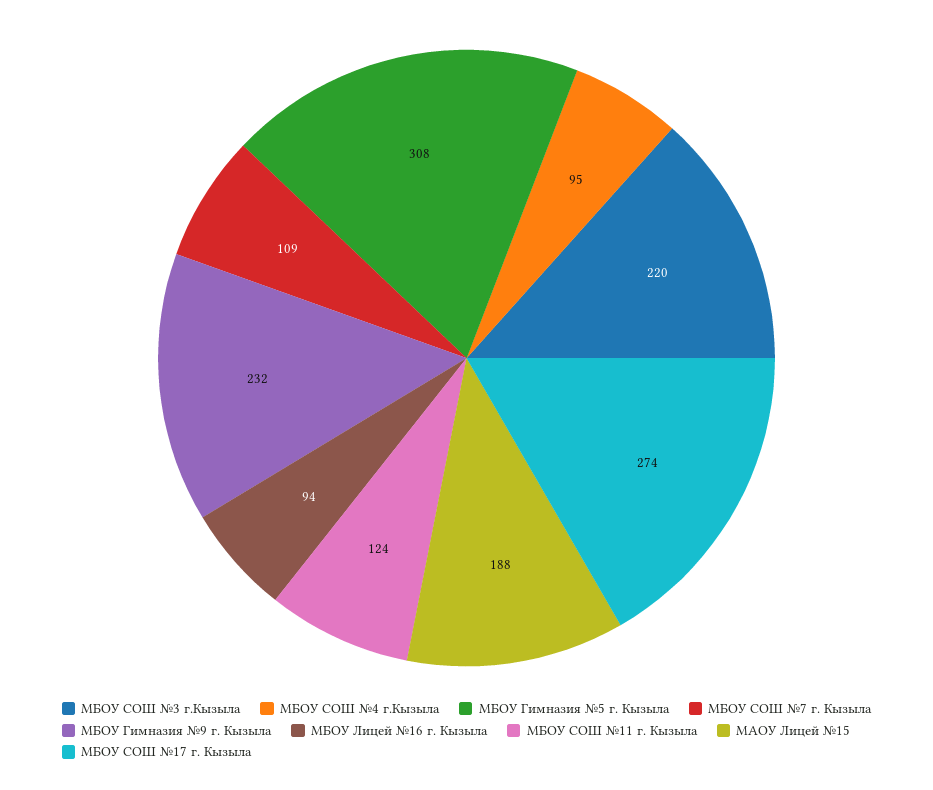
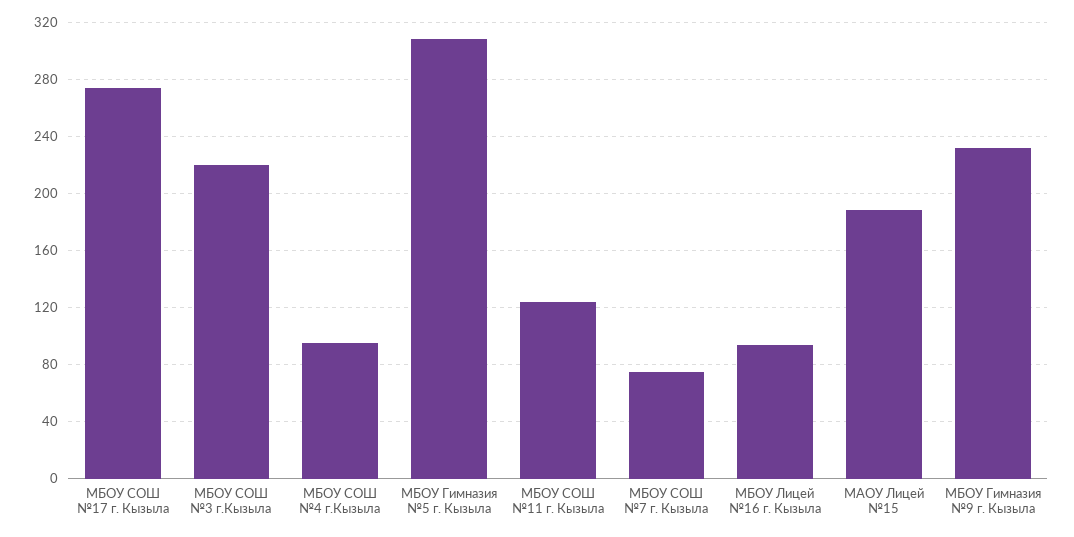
МБОУ СОШ №7 г. Кызыла: 109 -> 75

